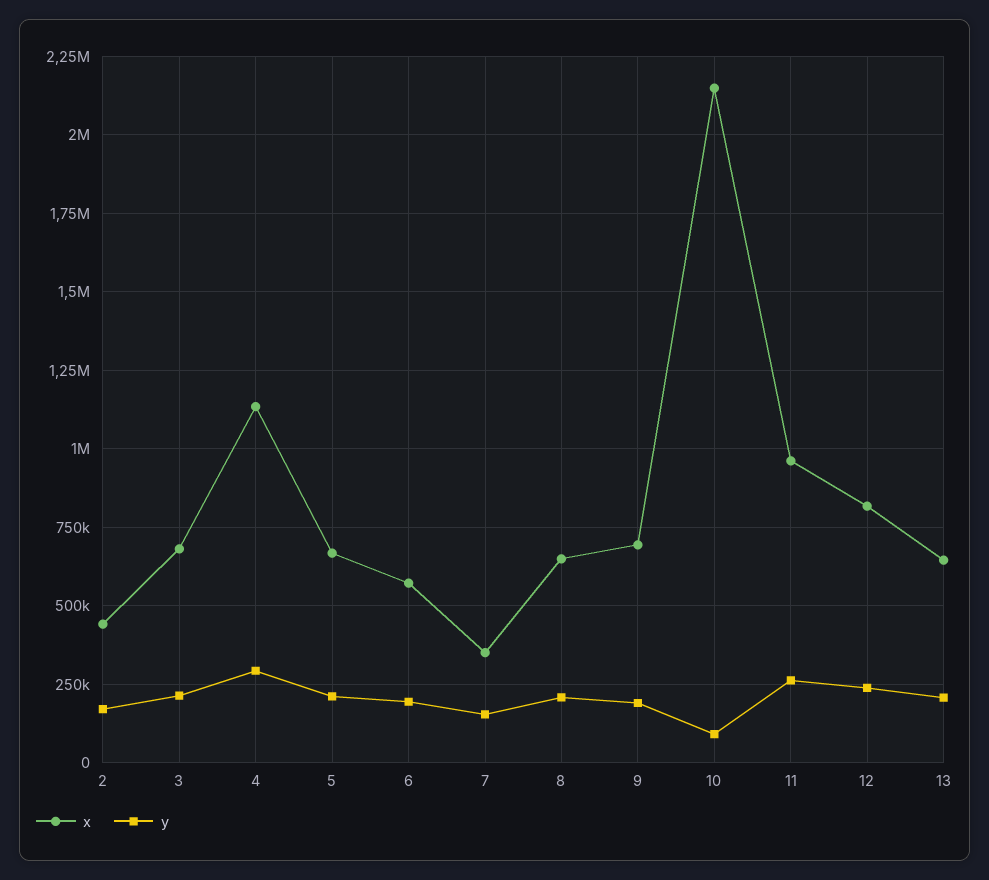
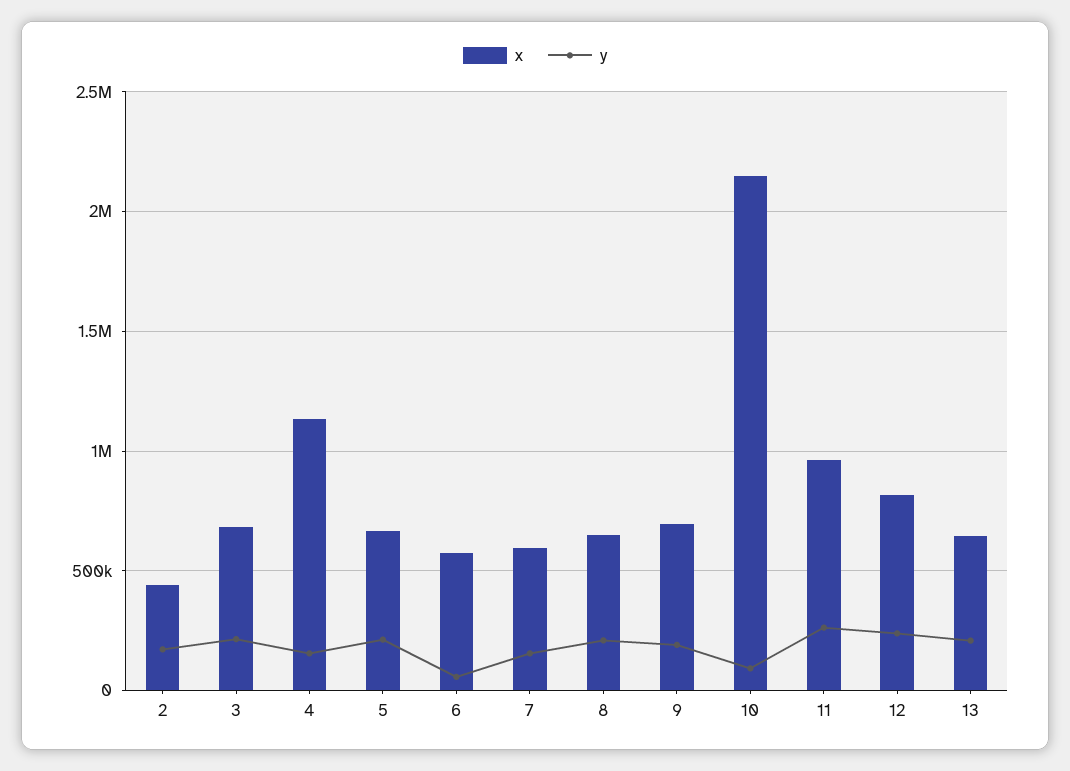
y, 4: 300000 -> 150000
y, 6: 200000 -> 50000
x, 7: 350000 -> 600000

